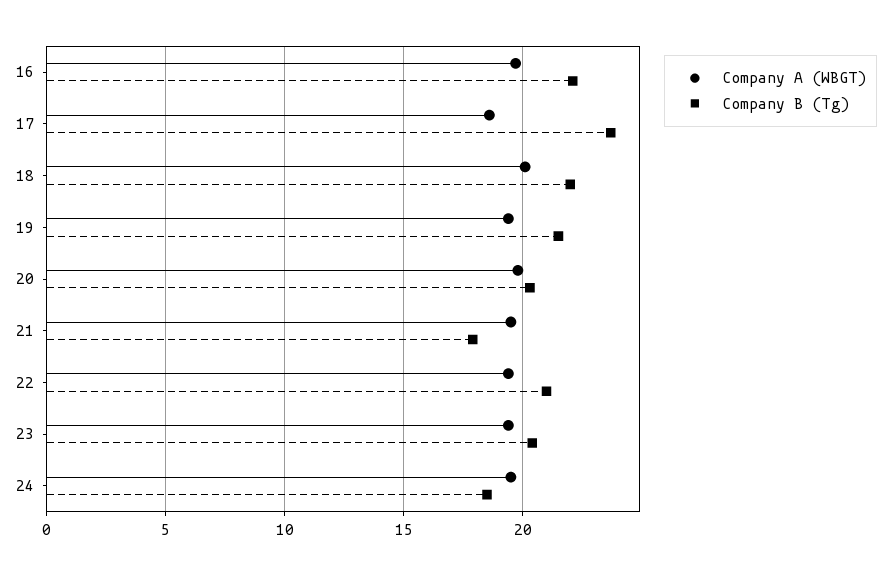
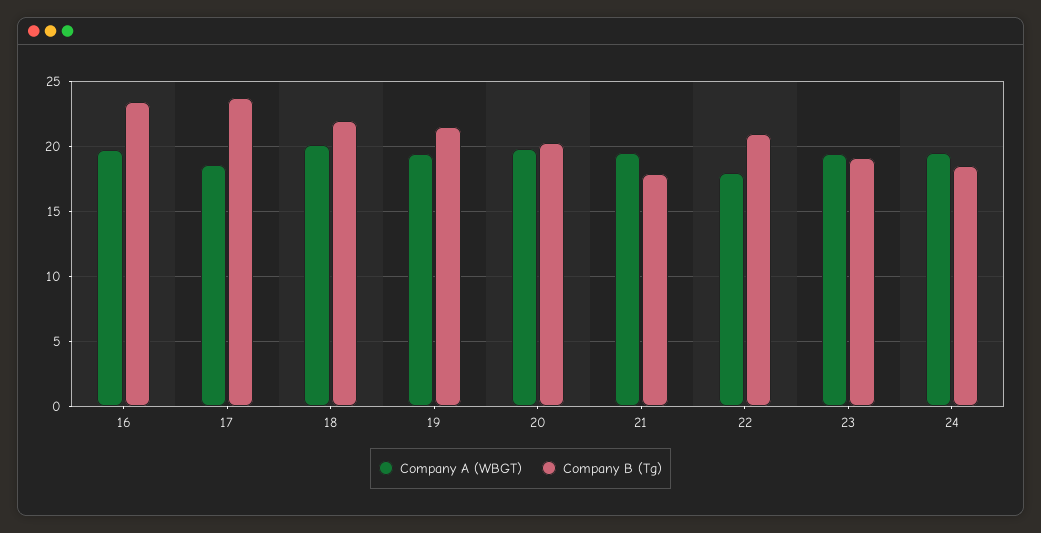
Company B (Tg), 16: 22 -> 23.5
Company A (WBGT), 22: 19.5 -> 18
Company B (Tg), 23: 20.5 -> 19

